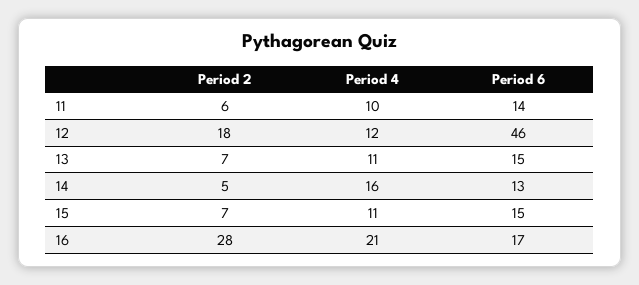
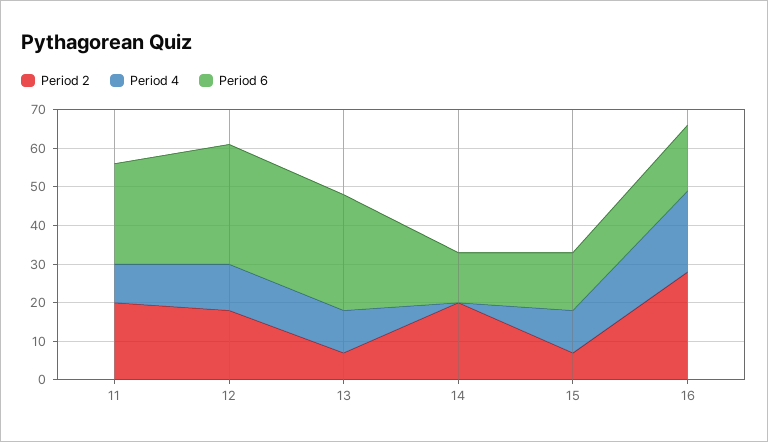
Period 2, 11: 6 -> 20
Period 6, 11: 14 -> 25
Period 6, 12: 46 -> 30
Period 6, 13: 15 -> 30
Period 2, 14: 5 -> 20
Period 4, 14: 16 -> 0

